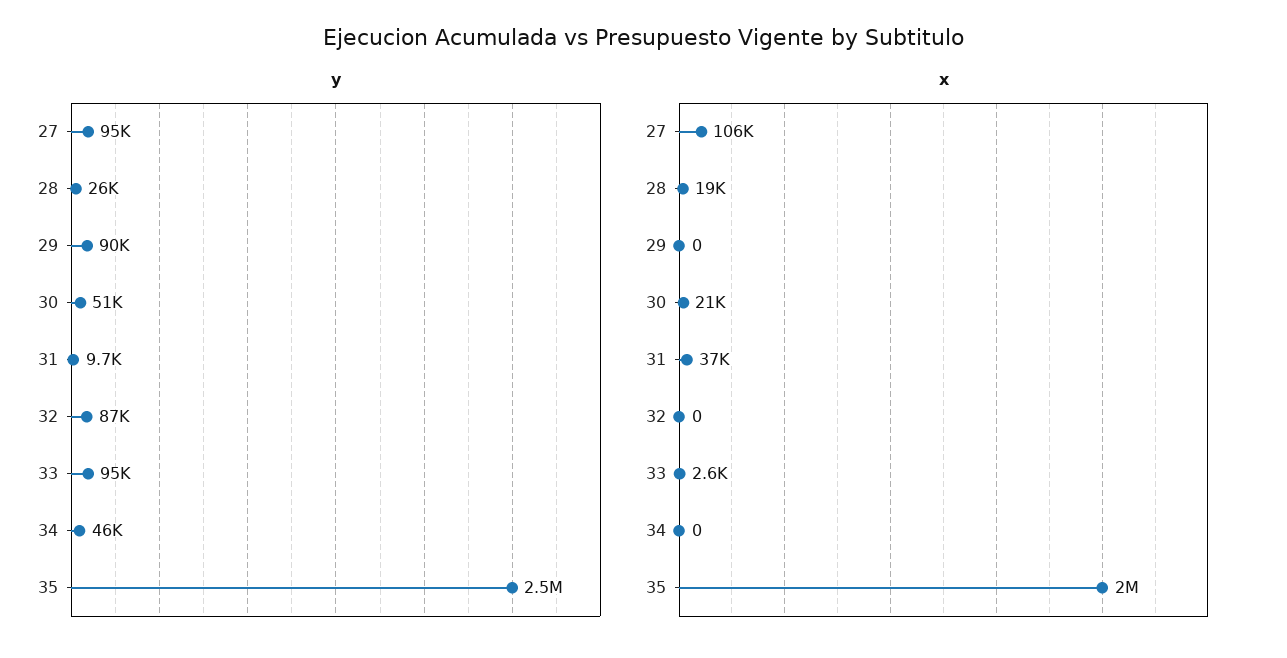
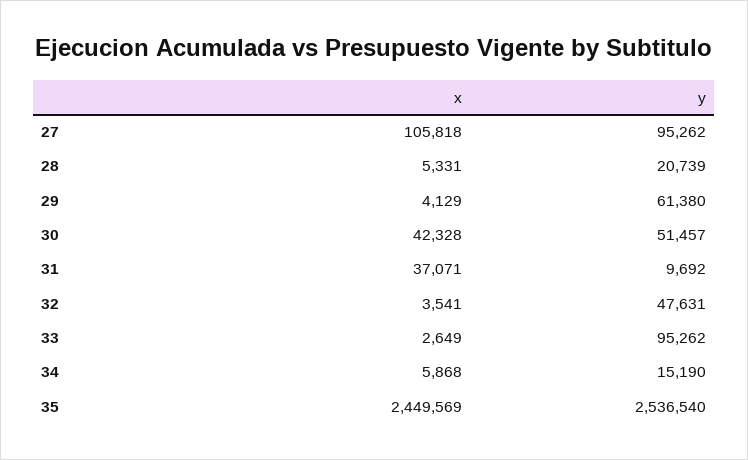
y, 28: 26000 -> 20739
y, 29: 90000 -> 61380
y, 32: 87000 -> 47631
y, 34: 46000 -> 15190
x, 28: 19000 -> 5331
x, 29: 0 -> 4129
x, 30: 21000 -> 42328
x, 32: 0 -> 3541
x, 34: 0 -> 5868
x, 35: 2000000 -> 2449569

